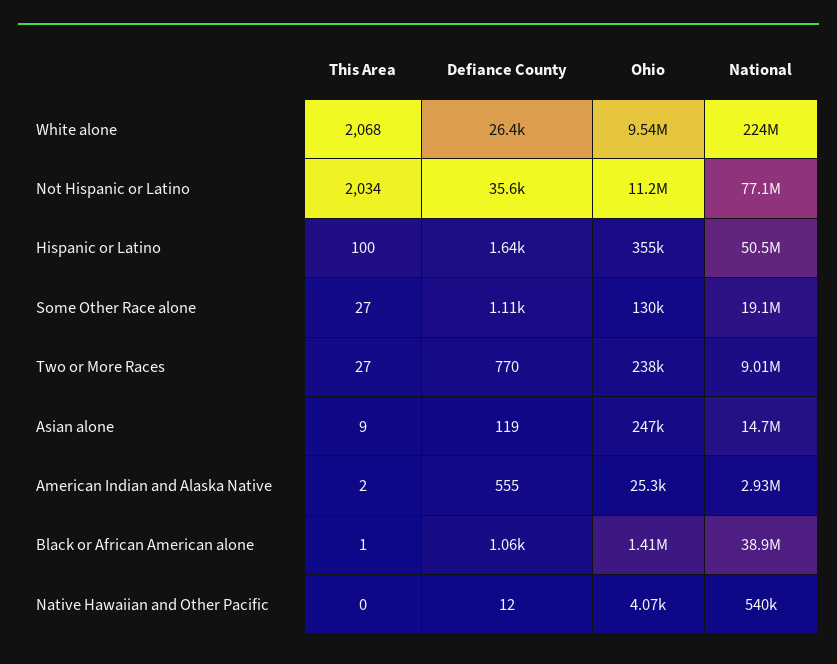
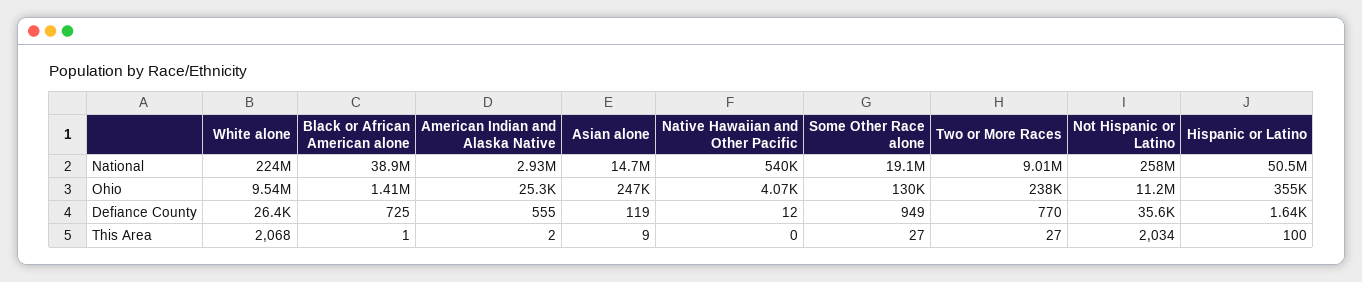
National, Not Hispanic or Latino: 77100000 -> 258000000
Defiance County, Some Other Race alone: 1110 -> 949
Defiance County, Black or African American alone: 1060 -> 725

